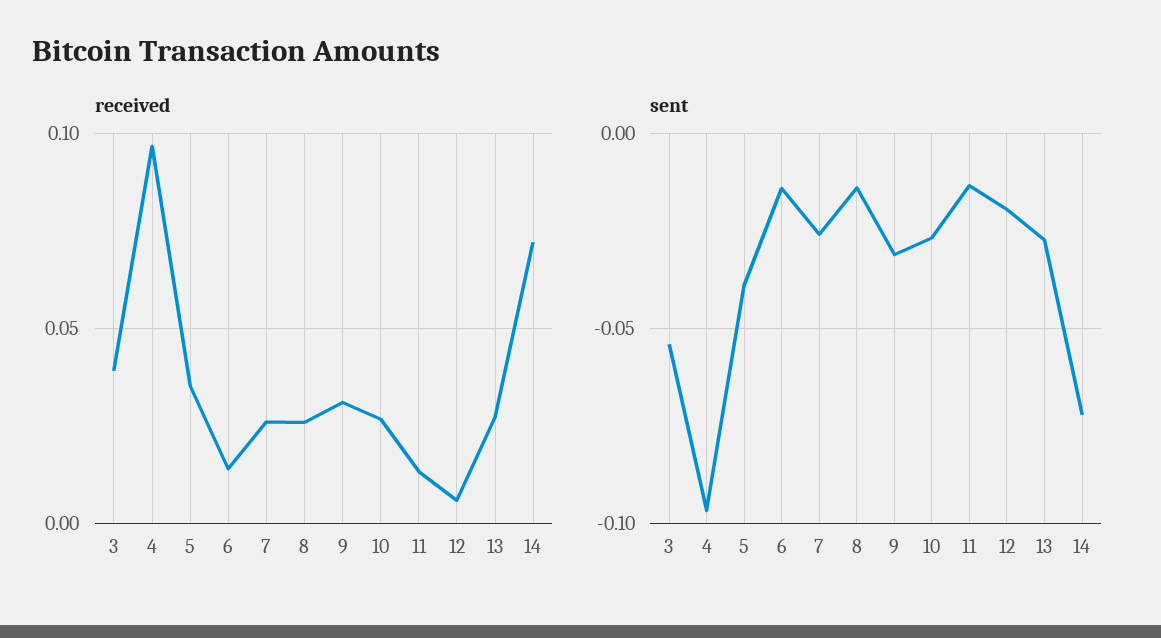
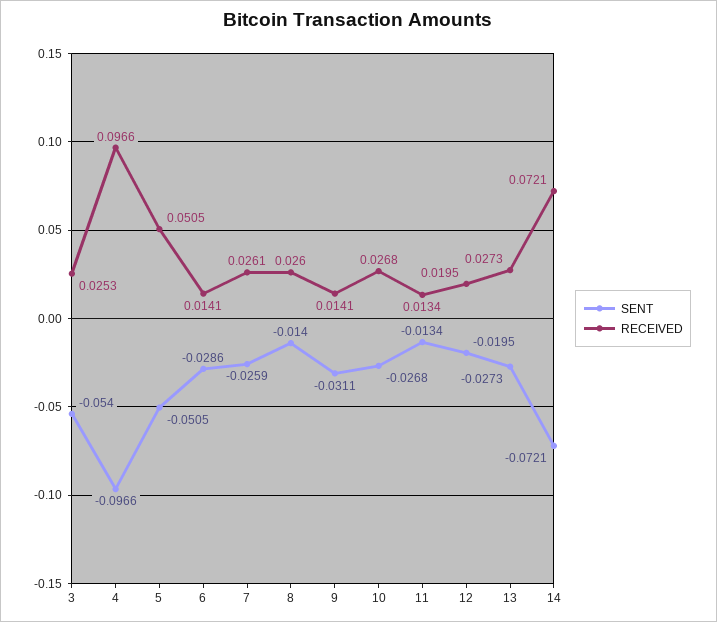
received, 3: 0.04 -> 0.0253
received, 5: 0.035 -> 0.0505
received, 9: 0.03 -> 0.0141
received, 12: 0.005 -> 0.0195
sent, 5: -0.04 -> -0.0505
sent, 6: -0.015 -> -0.0286

